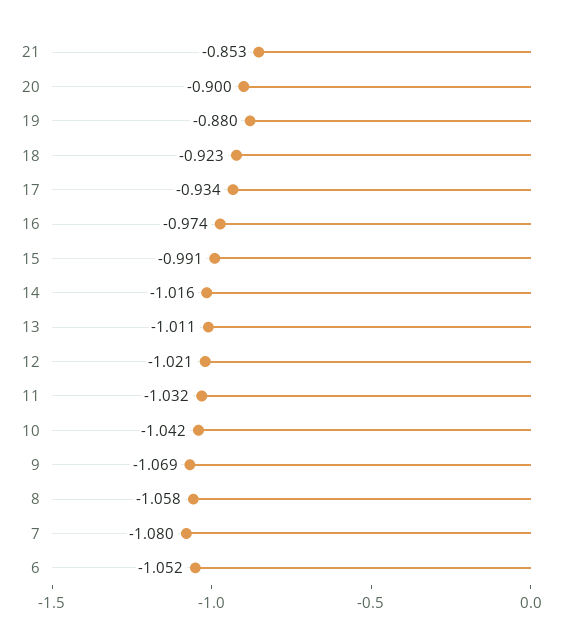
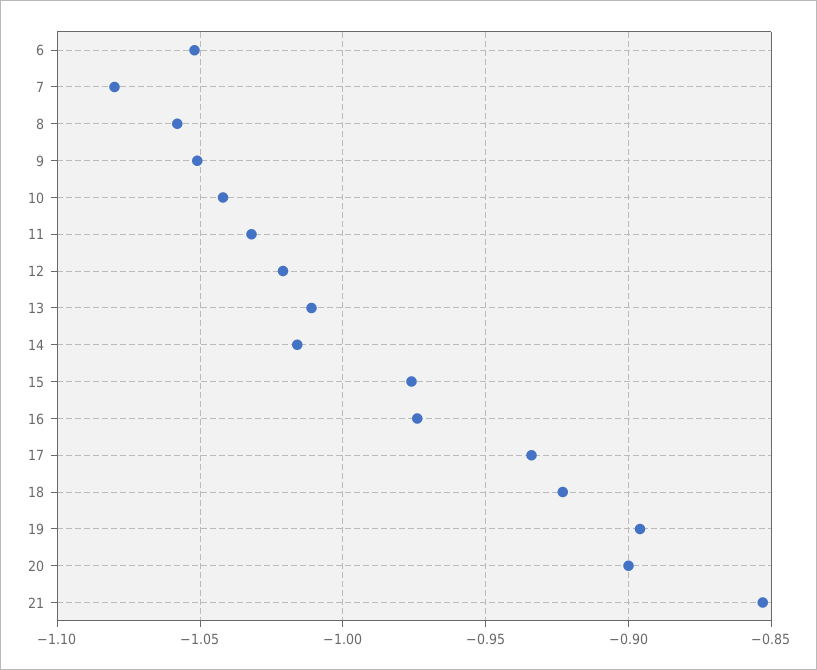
19: -0.88 -> -0.895
15: -0.991 -> -0.975
9: -1.069 -> -1.05

